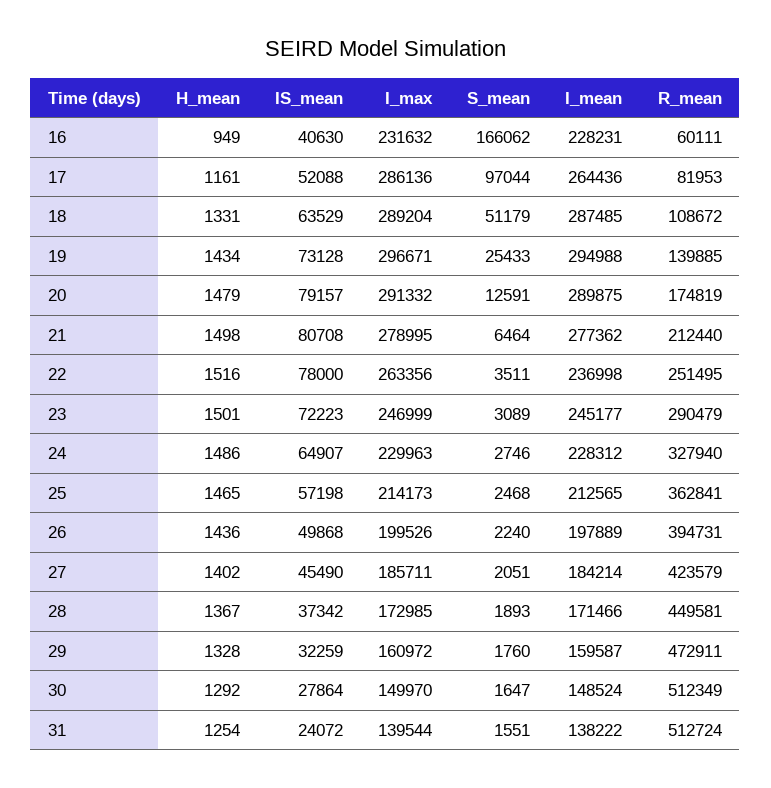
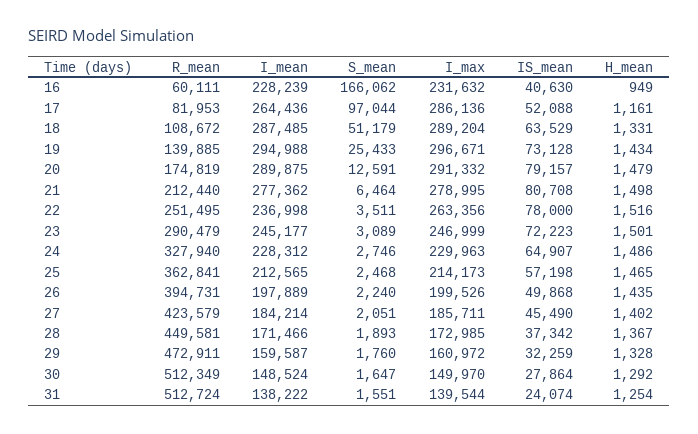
I_mean, 16: 228231 -> 228239
H_mean, 26: 1436 -> 1435
IS_mean, 31: 24072 -> 24074

